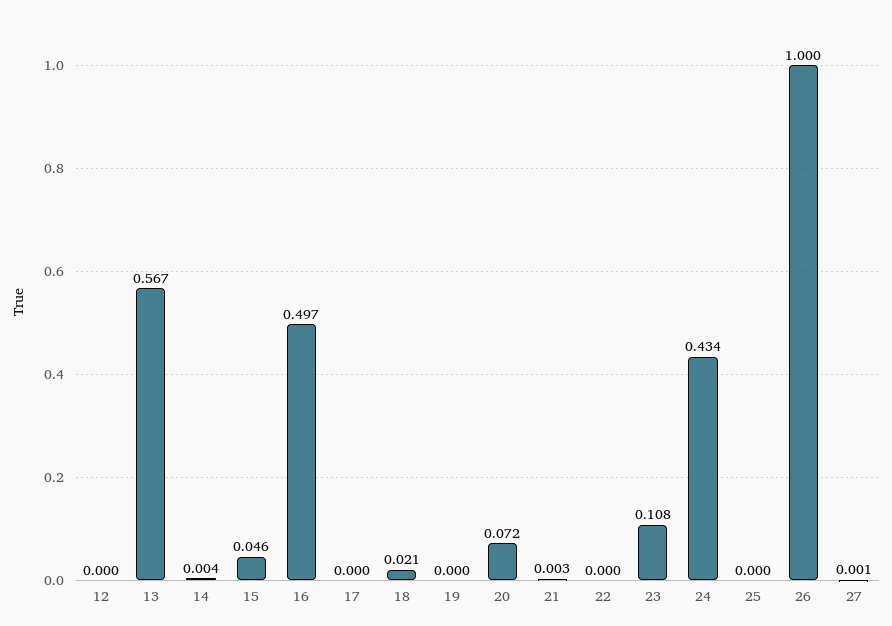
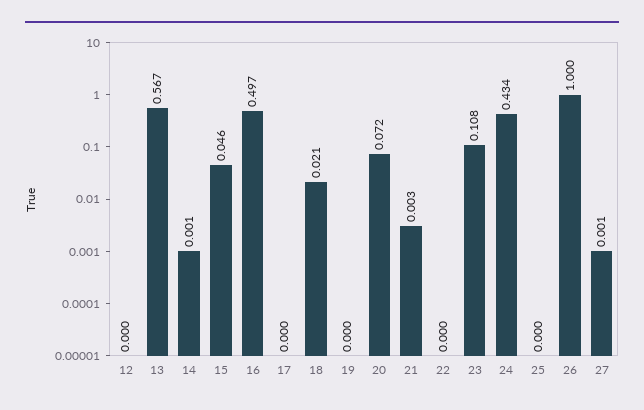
14: 0.004 -> 0.001

